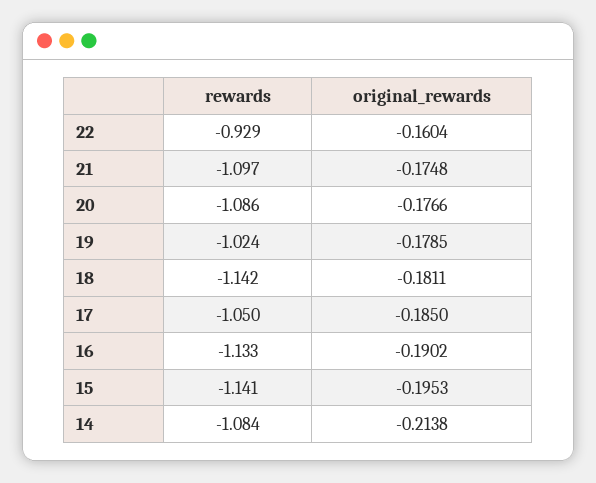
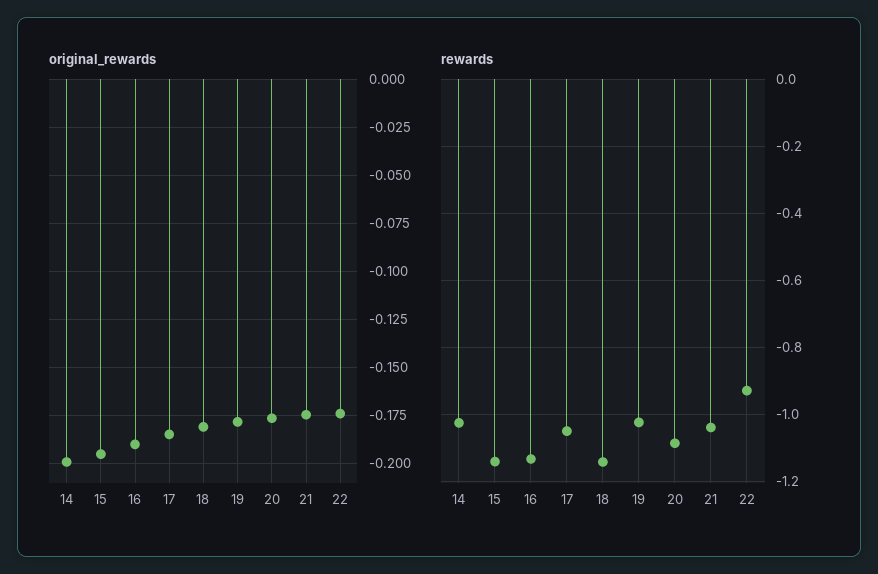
original_rewards, 22: -0.1604 -> -0.175
rewards, 21: -1.097 -> -1.04
rewards, 14: -1.084 -> -1.02
original_rewards, 14: -0.2138 -> -0.2

